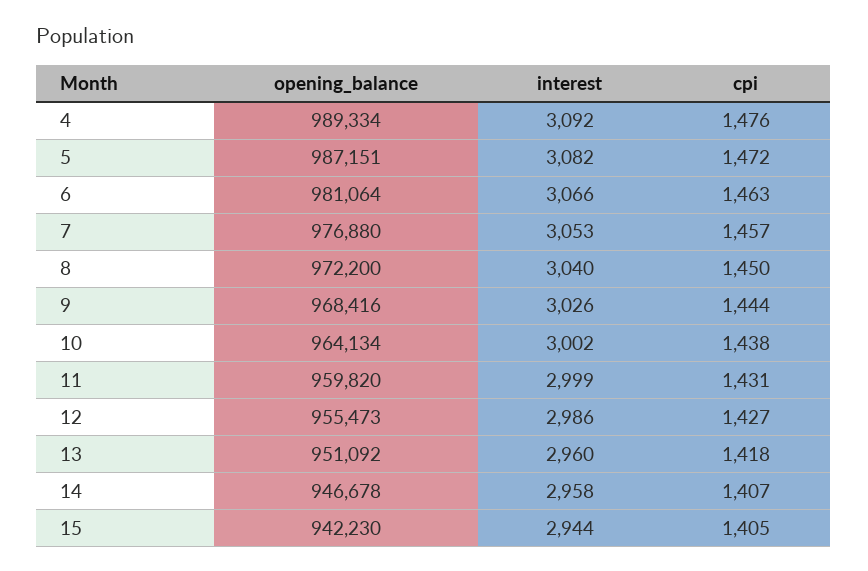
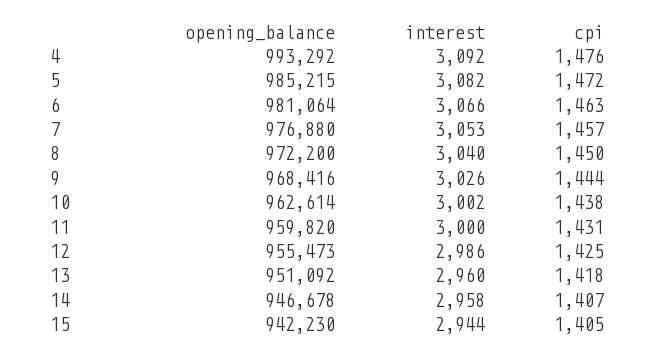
opening_balance, 4: 989334 -> 993292
opening_balance, 5: 987151 -> 985215
opening_balance, 10: 964134 -> 962614
interest, 11: 2999 -> 3000
cpi, 12: 1427 -> 1425

